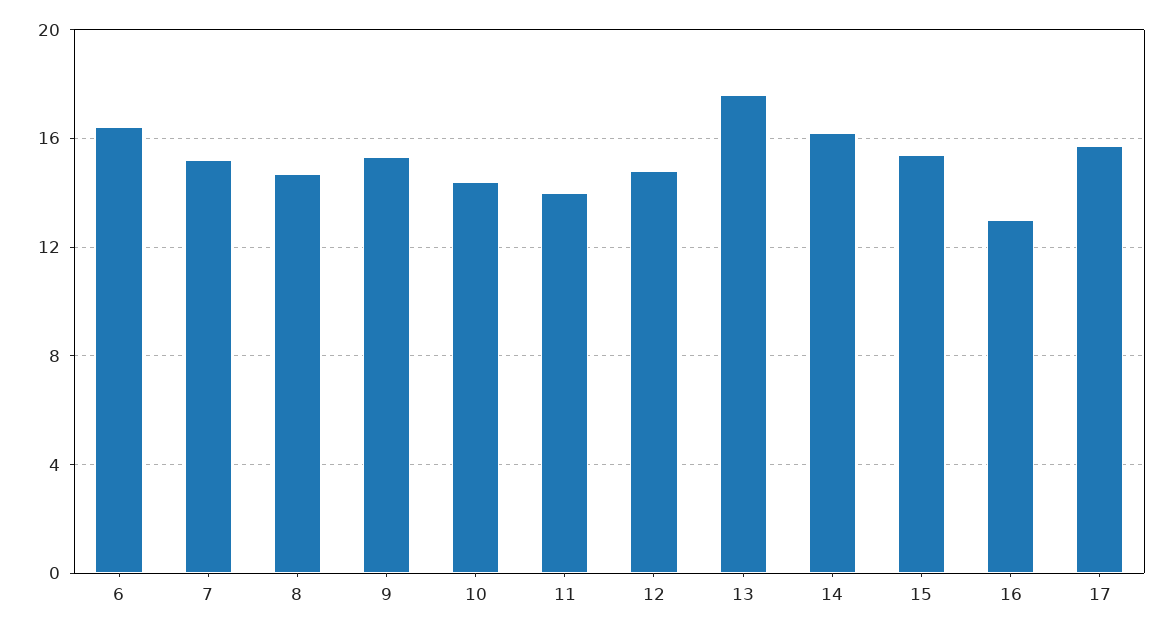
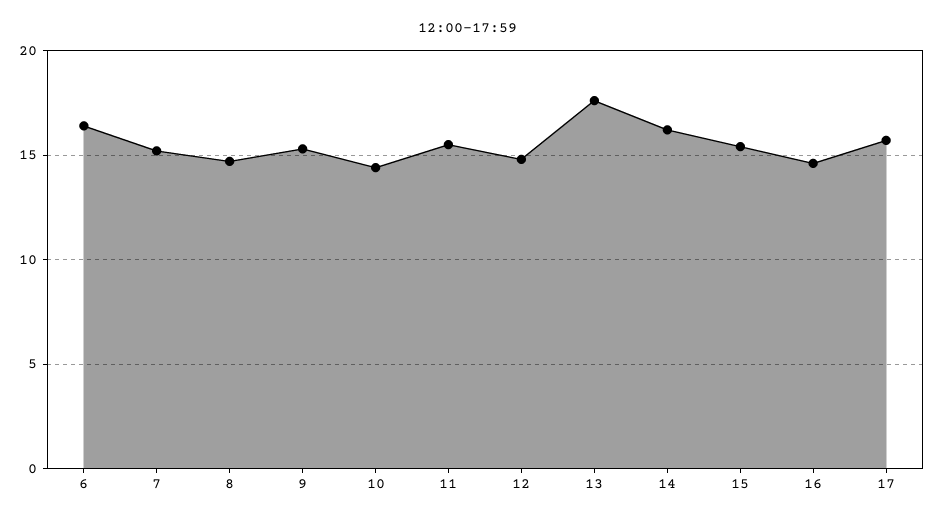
11: 14 -> 15.5
16: 13 -> 14.5

